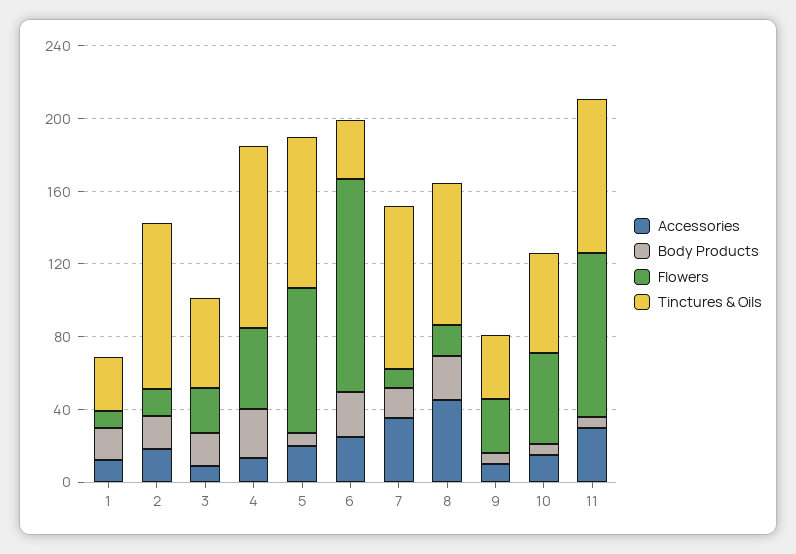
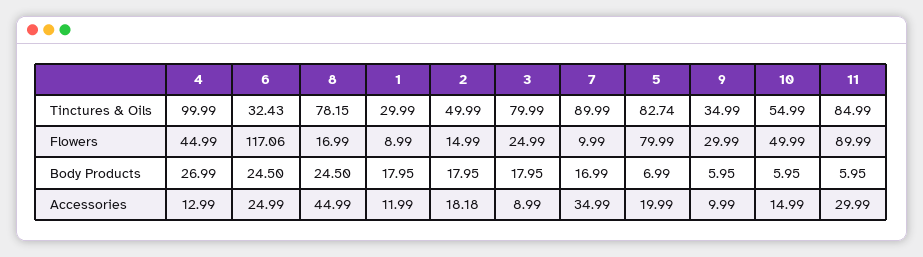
Tinctures & Oils, 2: 90 -> 49.99
Tinctures & Oils, 3: 50 -> 79.99

